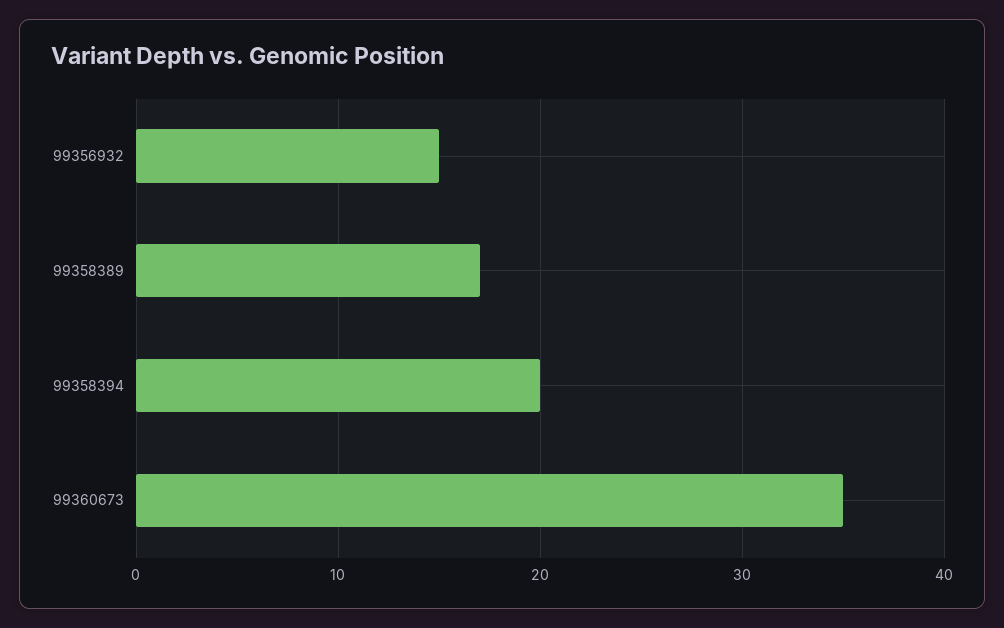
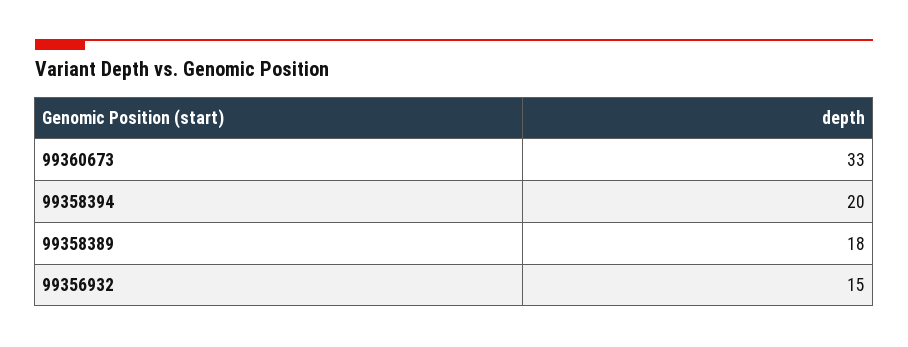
99358389: 17 -> 18
99360673: 35 -> 33

